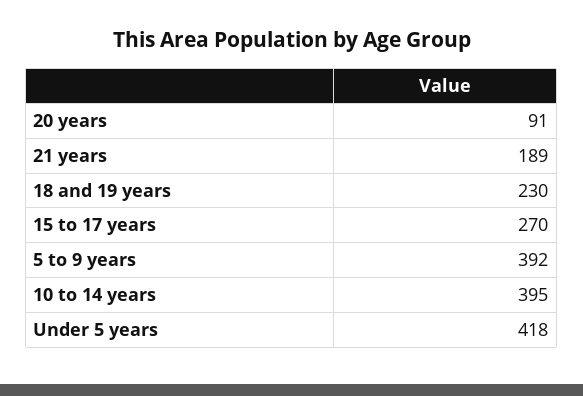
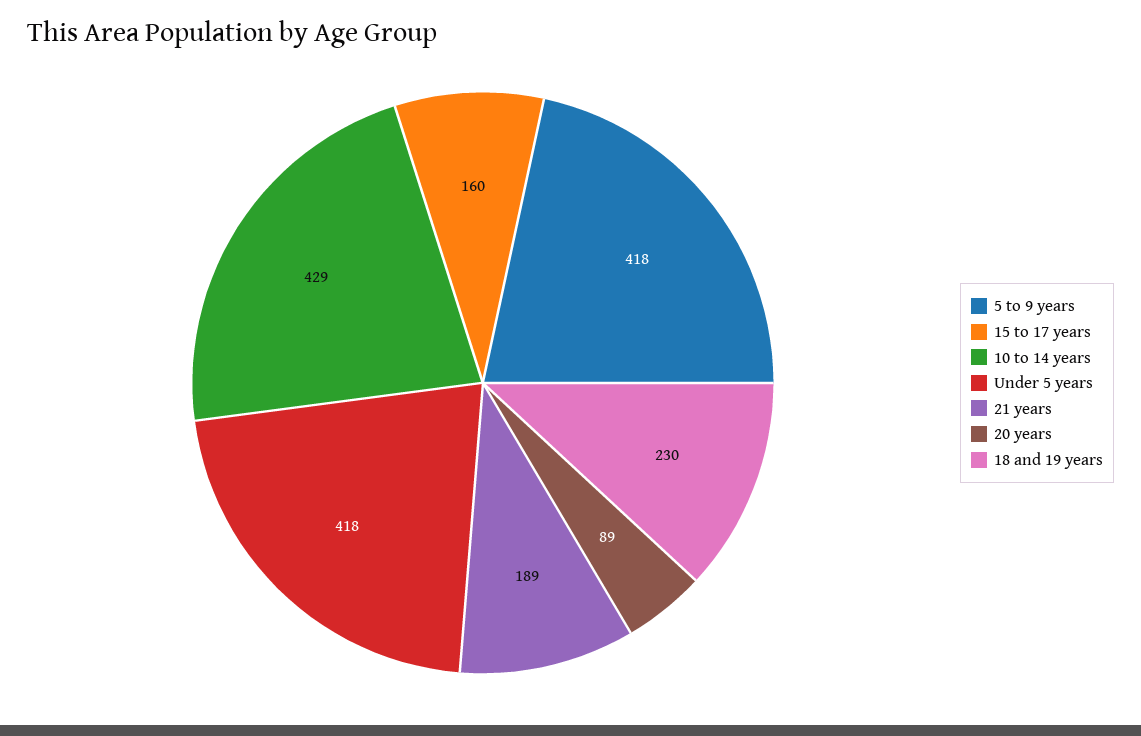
20 years: 91 -> 89
15 to 17 years: 270 -> 160
5 to 9 years: 392 -> 418
10 to 14 years: 395 -> 429

